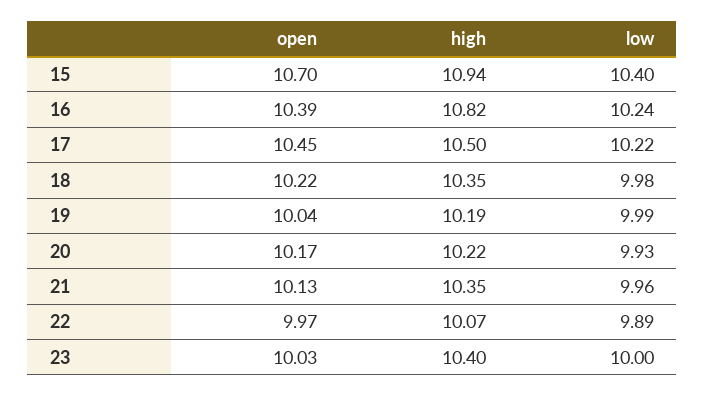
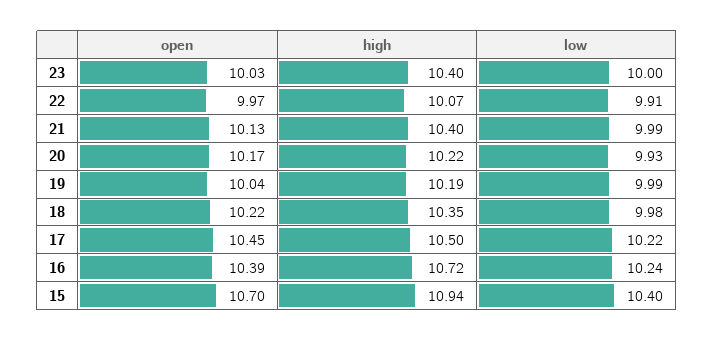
high, 16: 10.82 -> 10.72
high, 21: 10.35 -> 10.4
low, 21: 9.96 -> 9.99
low, 22: 9.89 -> 9.91

